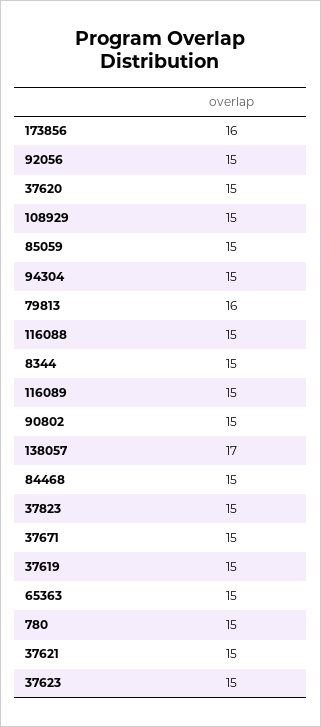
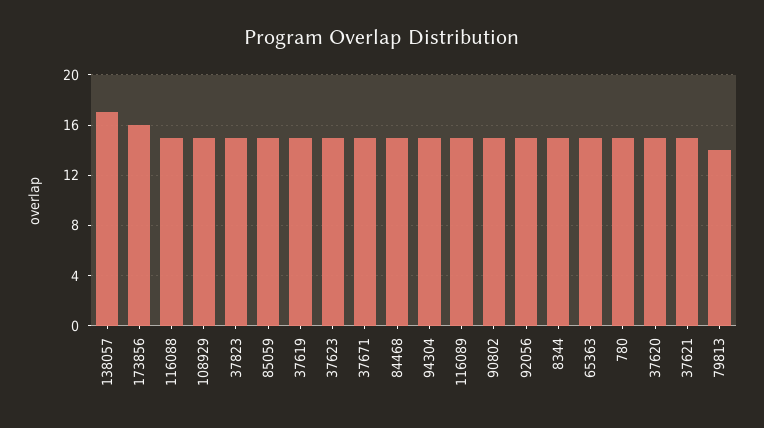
79813: 16 -> 14

